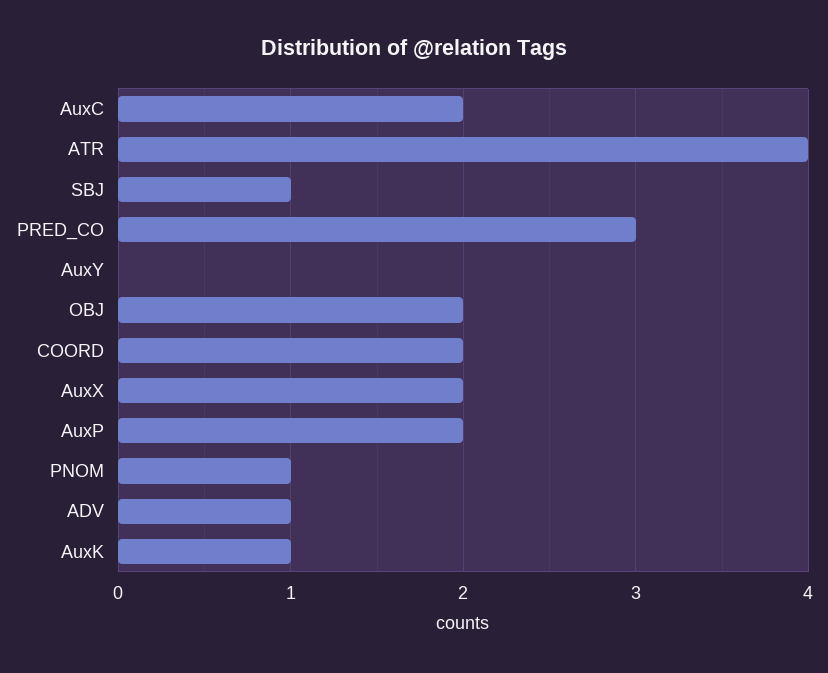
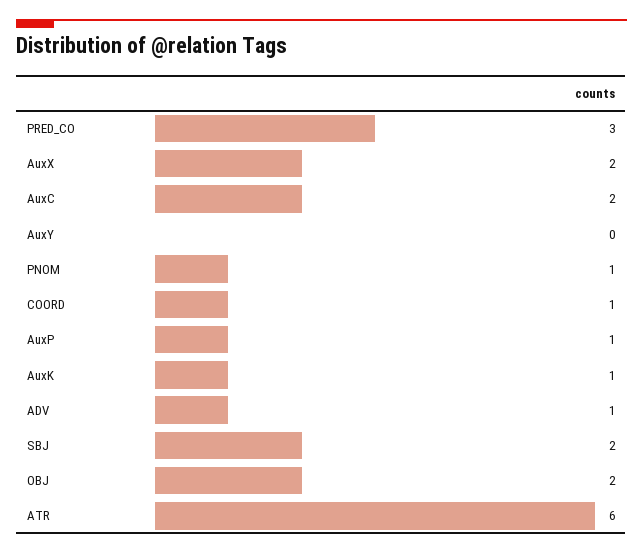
ATR: 4 -> 6
SBJ: 1 -> 2
COORD: 2 -> 1
AuxP: 2 -> 1

